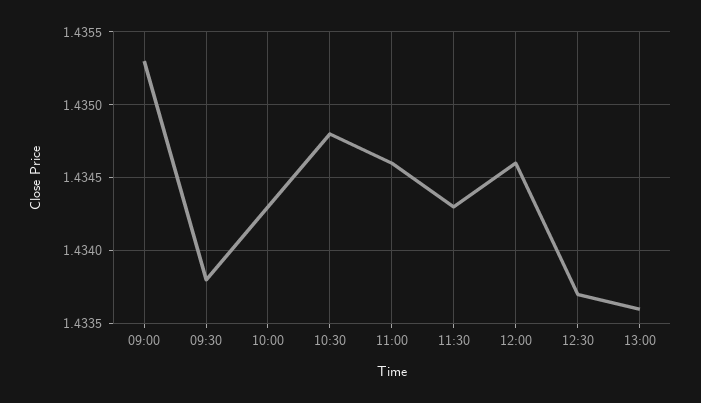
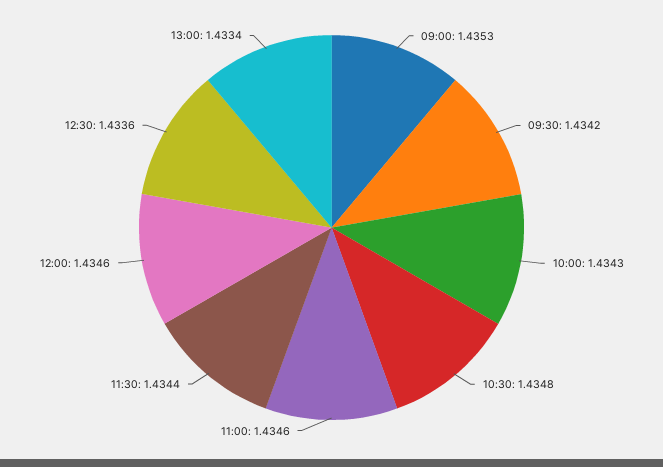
09:30: 1.4338 -> 1.4342
11:30: 1.4343 -> 1.4344
12:30: 1.4337 -> 1.4336
13:00: 1.4336 -> 1.4334

